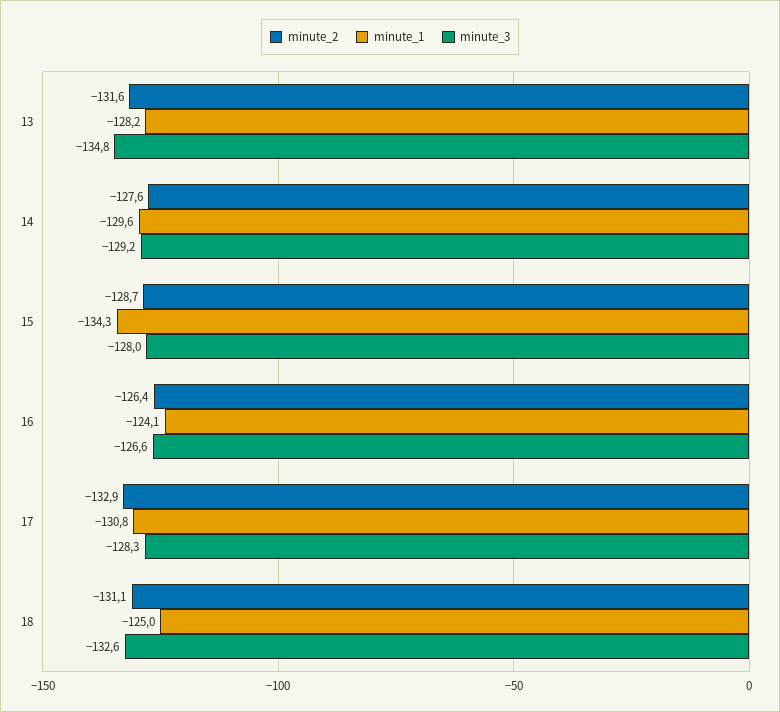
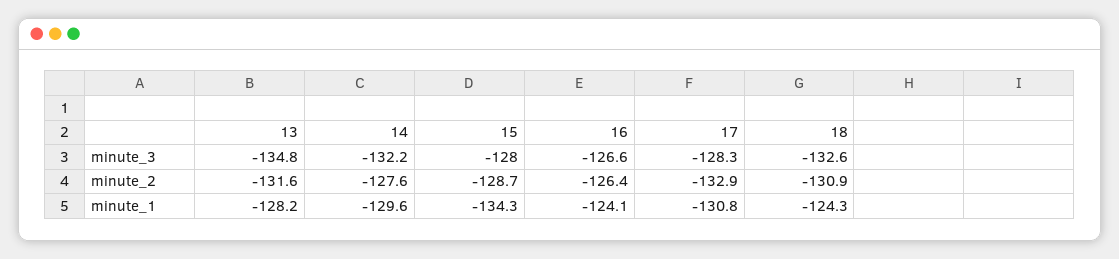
minute_3, 14: -129.2 -> -132.2
minute_2, 18: -131.1 -> -130.9
minute_1, 18: -125 -> -124.3

